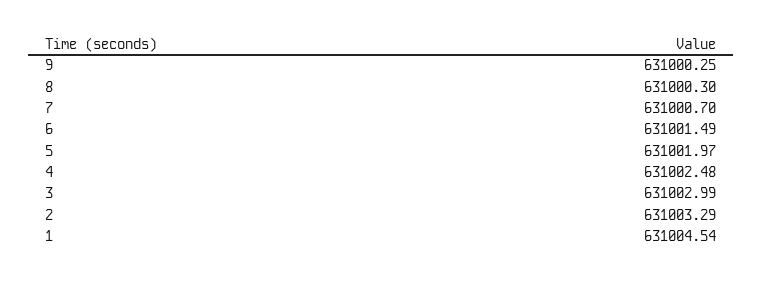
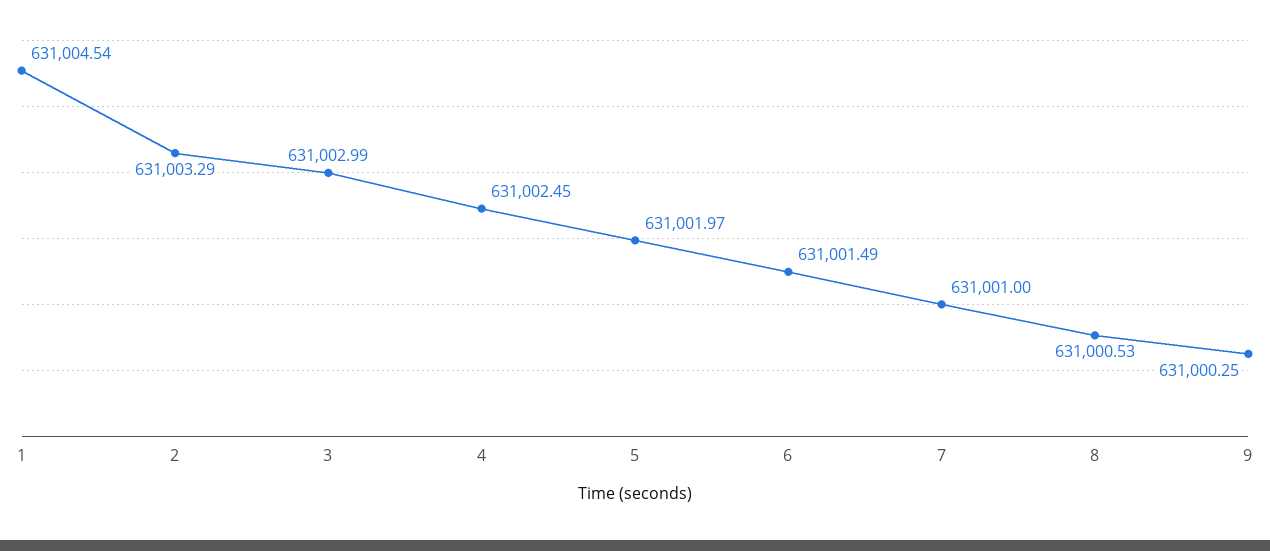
8: 631000.3 -> 631000.53
7: 631000.7 -> 631001
4: 631002.48 -> 631002.45

